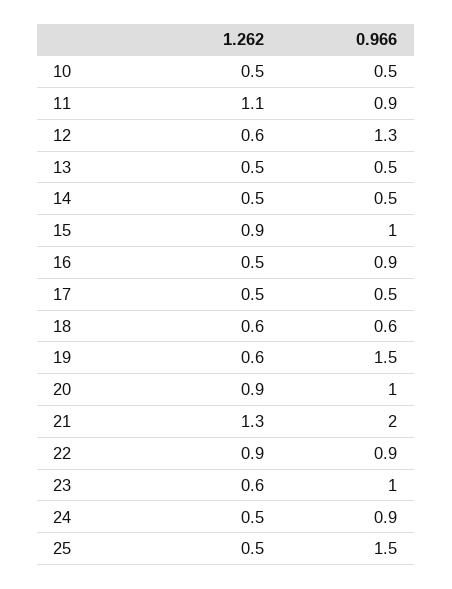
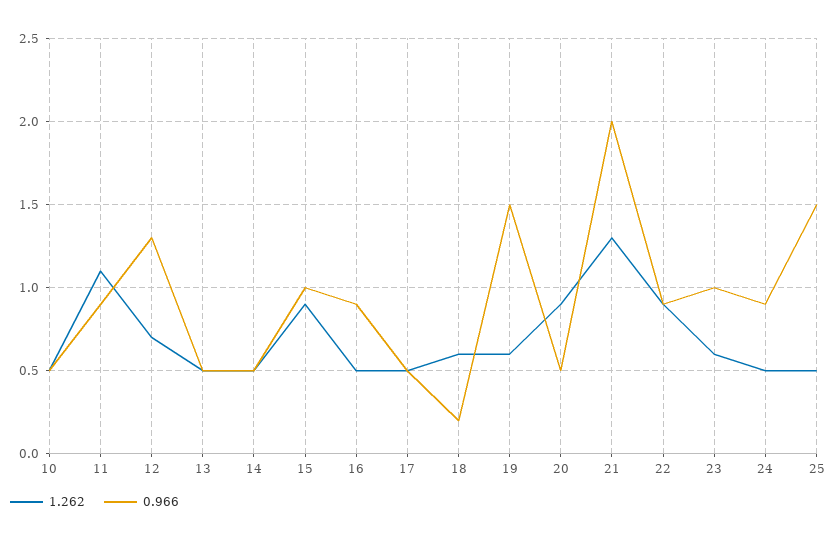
1.262, 12: 0.6 -> 0.7
0.966, 18: 0.6 -> 0.2
0.966, 20: 1 -> 0.5

